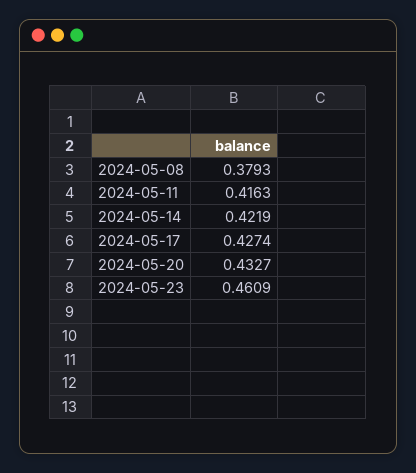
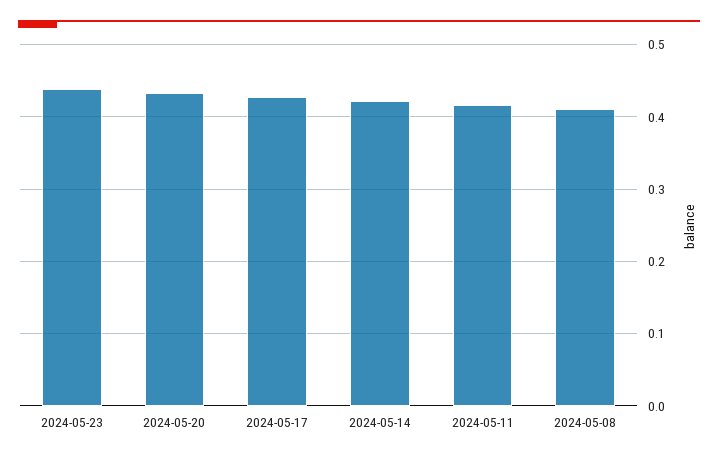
2024-05-08: 0.3793 -> 0.41
2024-05-23: 0.4609 -> 0.44

